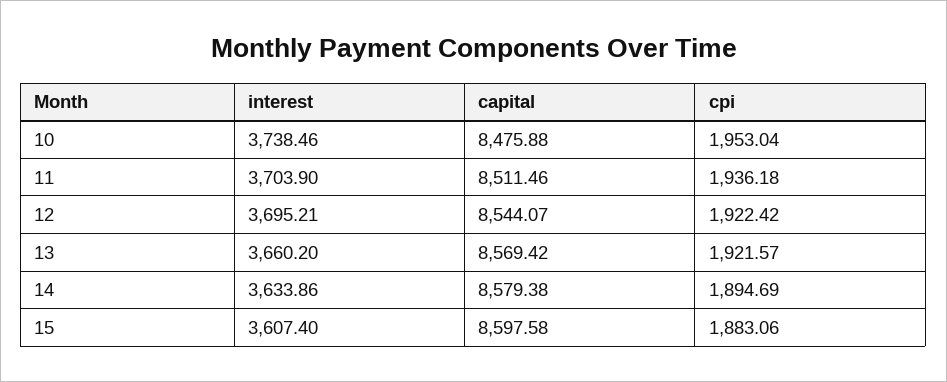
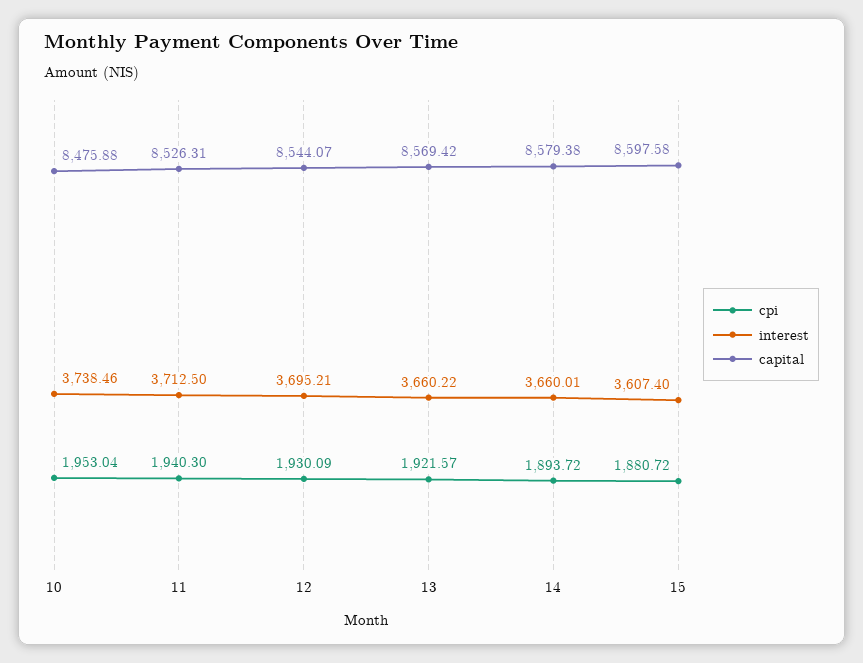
interest, 11: 3703.9 -> 3712.5
capital, 11: 8511.46 -> 8526.31
cpi, 11: 1936.18 -> 1940.3
cpi, 12: 1922.42 -> 1930.09
interest, 13: 3660.2 -> 3660.22
interest, 14: 3633.86 -> 3660.01
cpi, 14: 1894.69 -> 1893.72
cpi, 15: 1883.06 -> 1880.72

